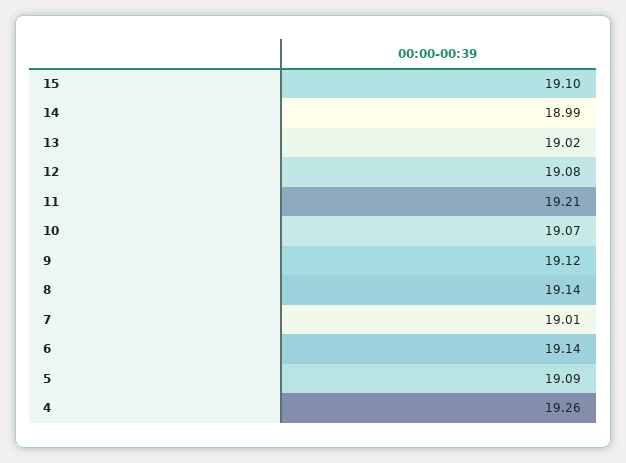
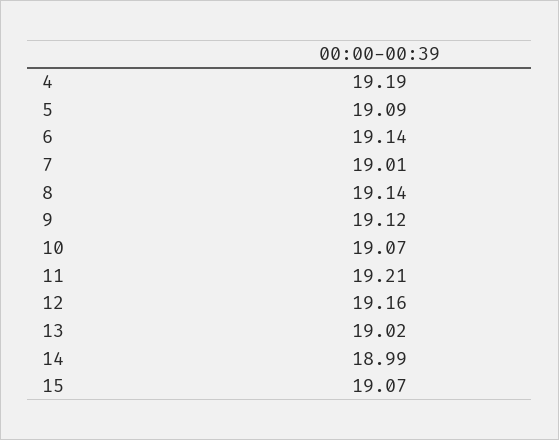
15: 19.1 -> 19.07
12: 19.08 -> 19.16
4: 19.26 -> 19.19

